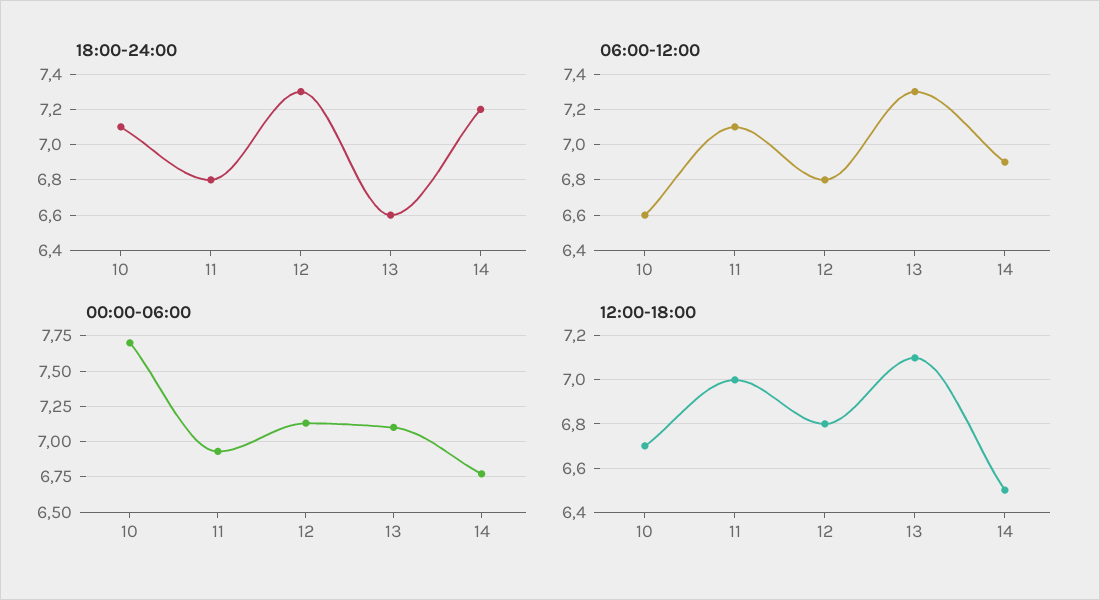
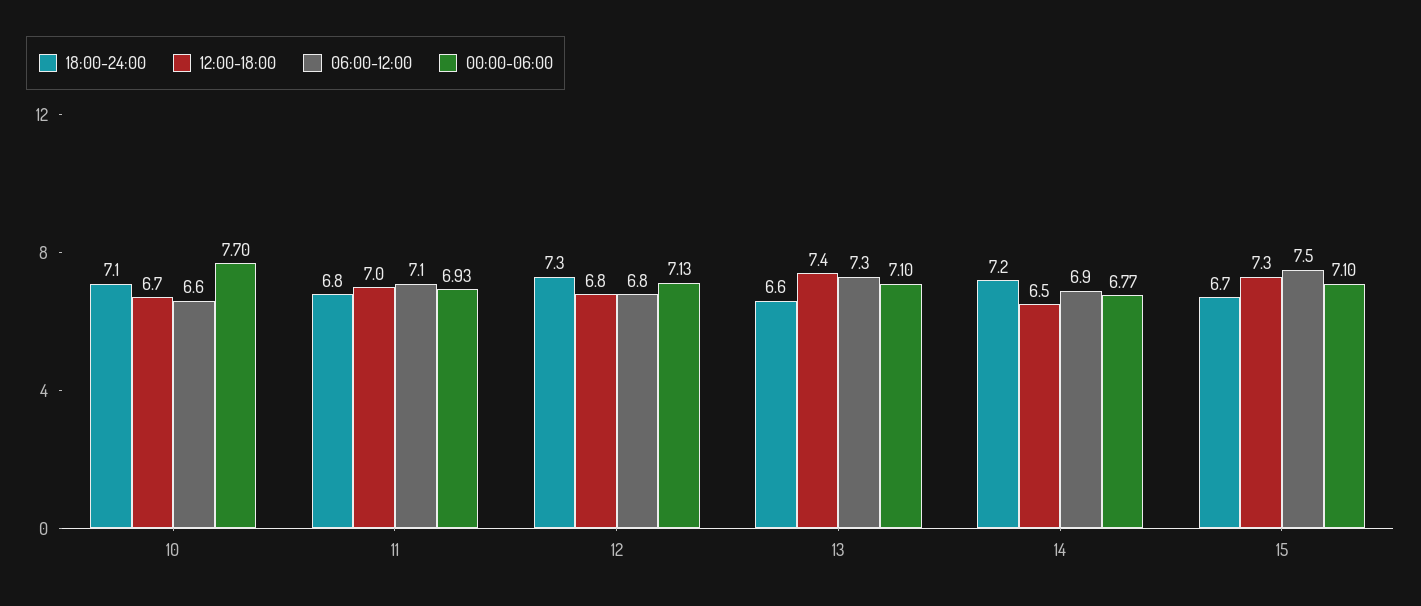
12:00-18:00, 13: 7.1 -> 7.4
18:00-24:00, 15: none -> 6.7
12:00-18:00, 15: none -> 7.3
06:00-12:00, 15: none -> 7.5
00:00-06:00, 15: none -> 7.1

